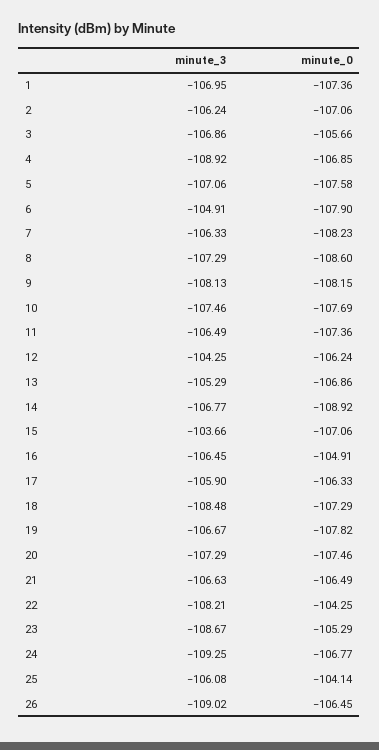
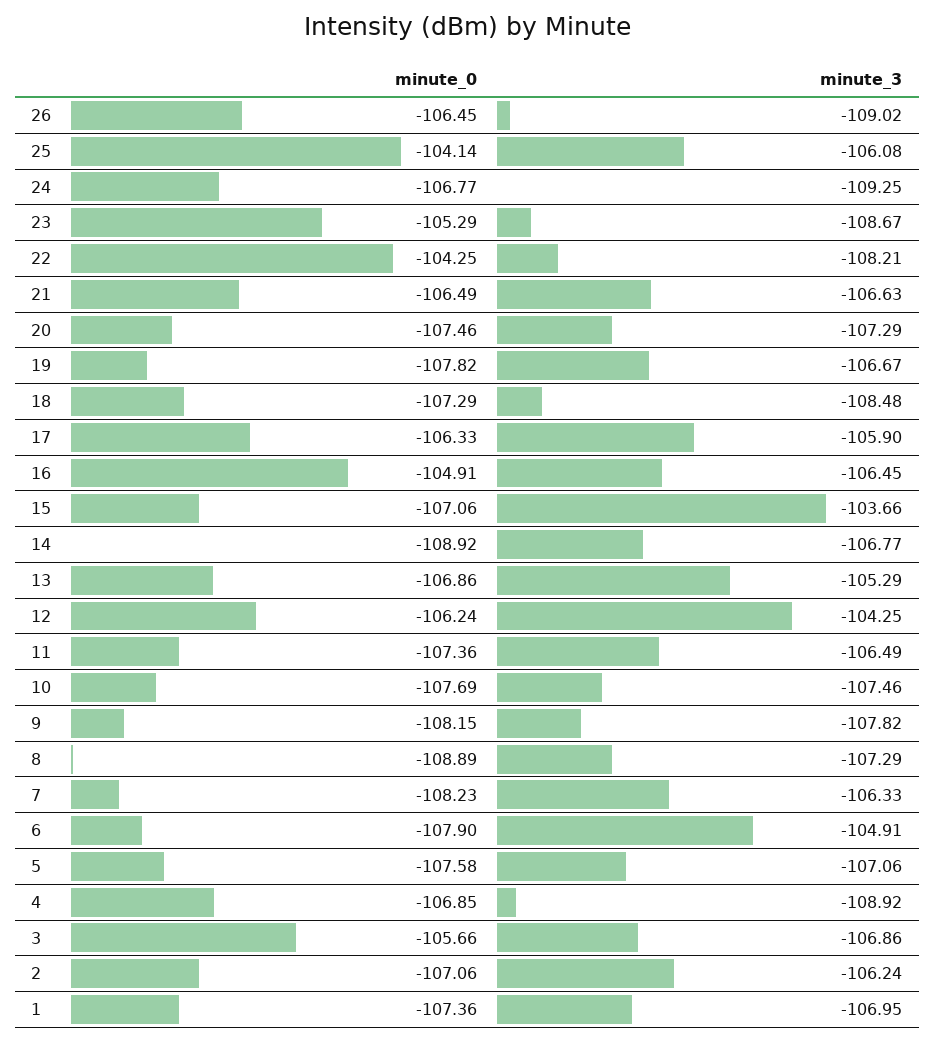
minute_0, 8: -108.6 -> -108.89
minute_3, 9: -108.13 -> -107.82

